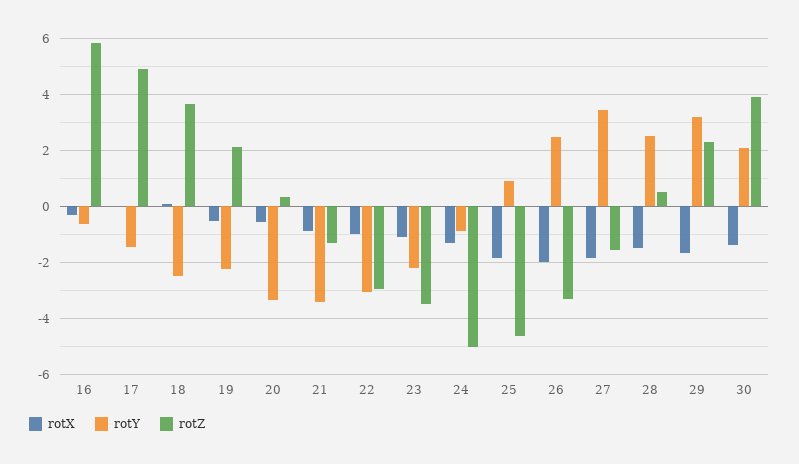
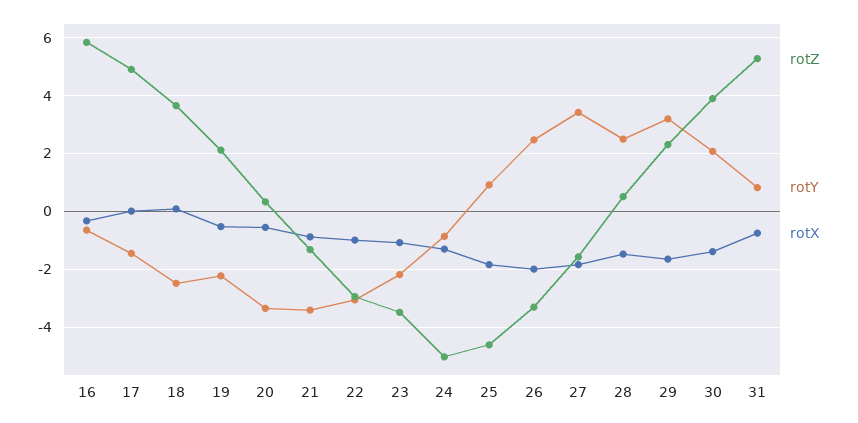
rotZ, 31: none -> 5.25
rotY, 31: none -> 0.75
rotX, 31: none -> -0.75

